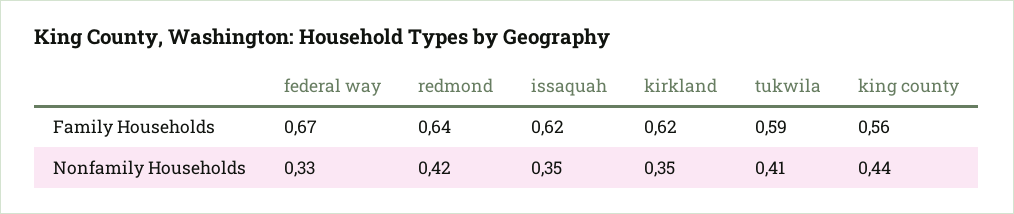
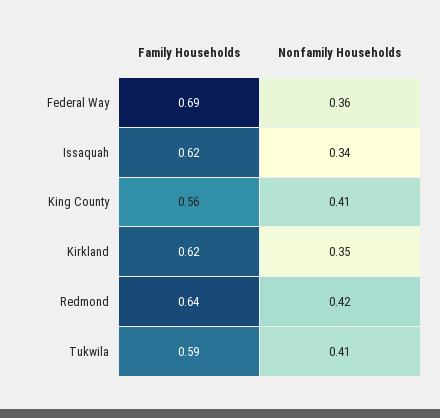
federal way, Family Households: 0.67 -> 0.69
federal way, Nonfamily Households: 0.33 -> 0.36
issaquah, Nonfamily Households: 0.35 -> 0.34
king county, Nonfamily Households: 0.44 -> 0.41

